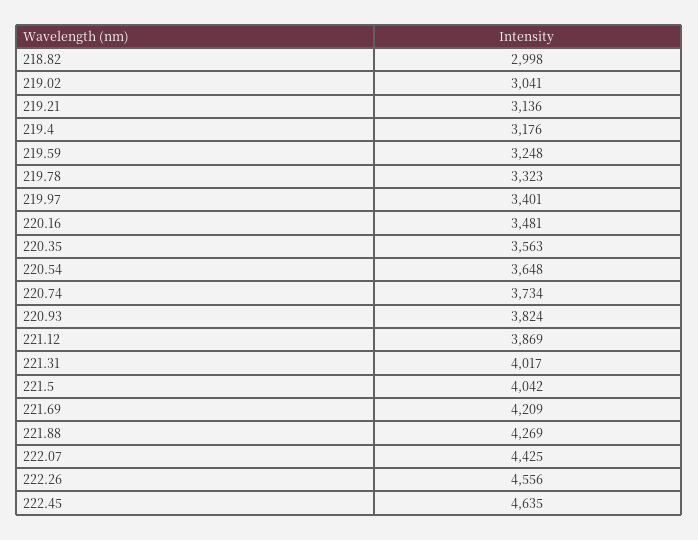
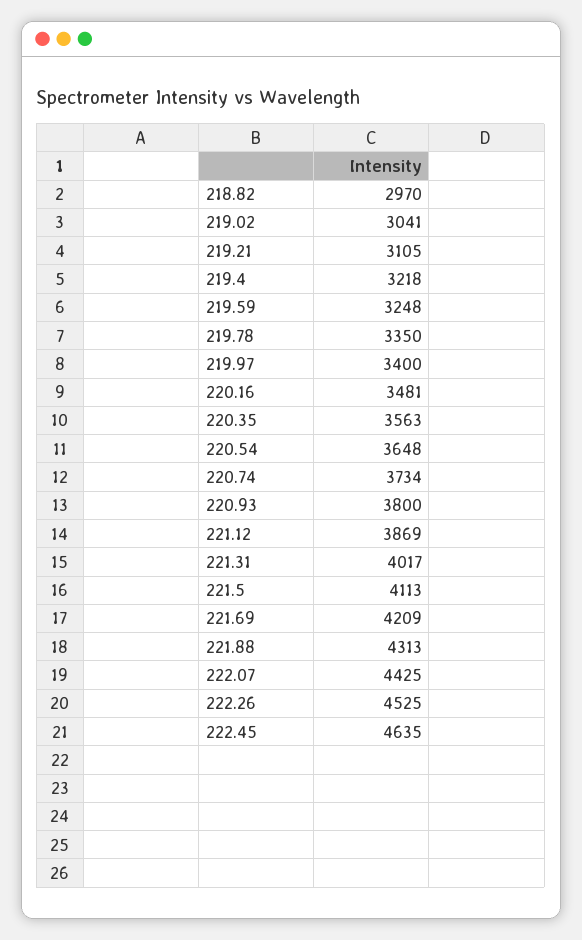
218.82: 2998 -> 2970
219.21: 3136 -> 3105
219.4: 3176 -> 3218
219.78: 3323 -> 3350
219.97: 3401 -> 3400
220.93: 3824 -> 3800
221.5: 4042 -> 4113
221.88: 4269 -> 4313
222.26: 4556 -> 4525

